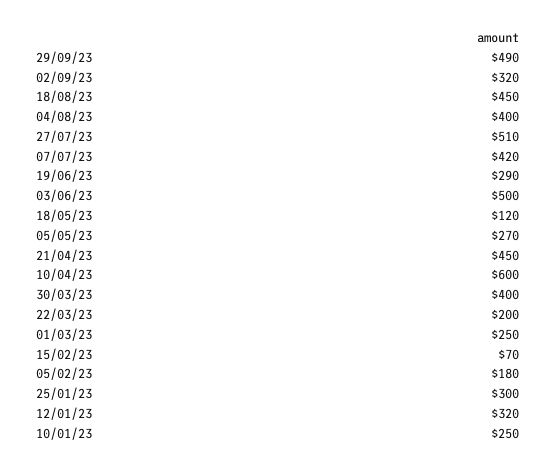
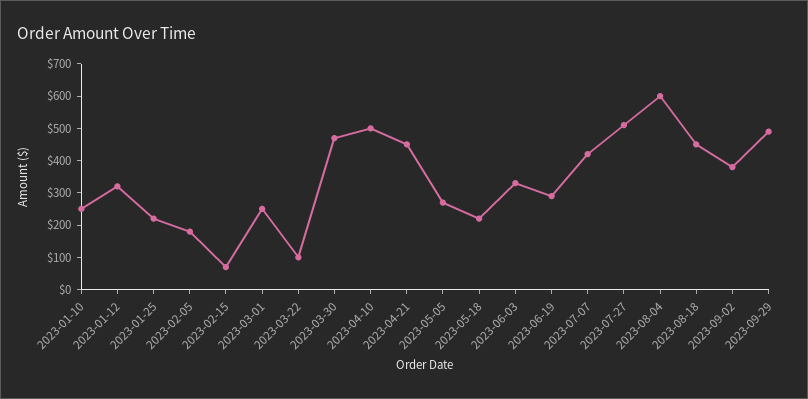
02/09/23: 320 -> 375
04/08/23: 400 -> 600
03/06/23: 500 -> 325
18/05/23: 120 -> 225
10/04/23: 600 -> 500
30/03/23: 400 -> 475
22/03/23: 200 -> 100
25/01/23: 300 -> 225

